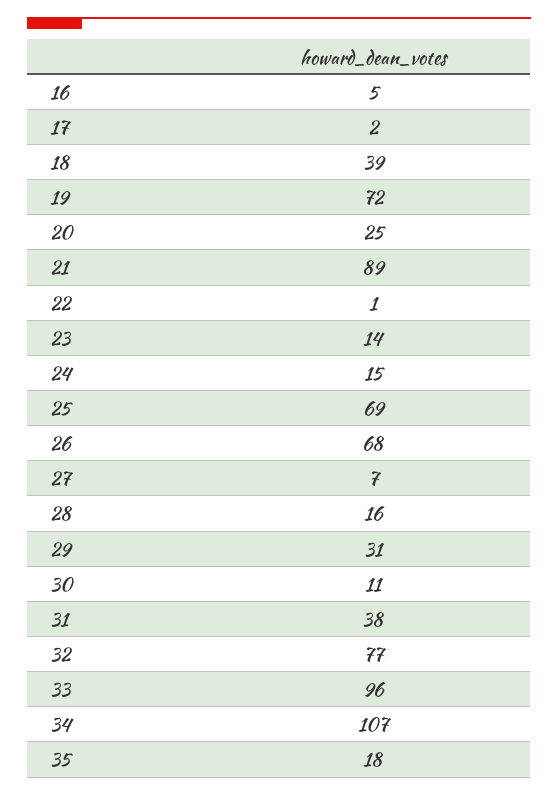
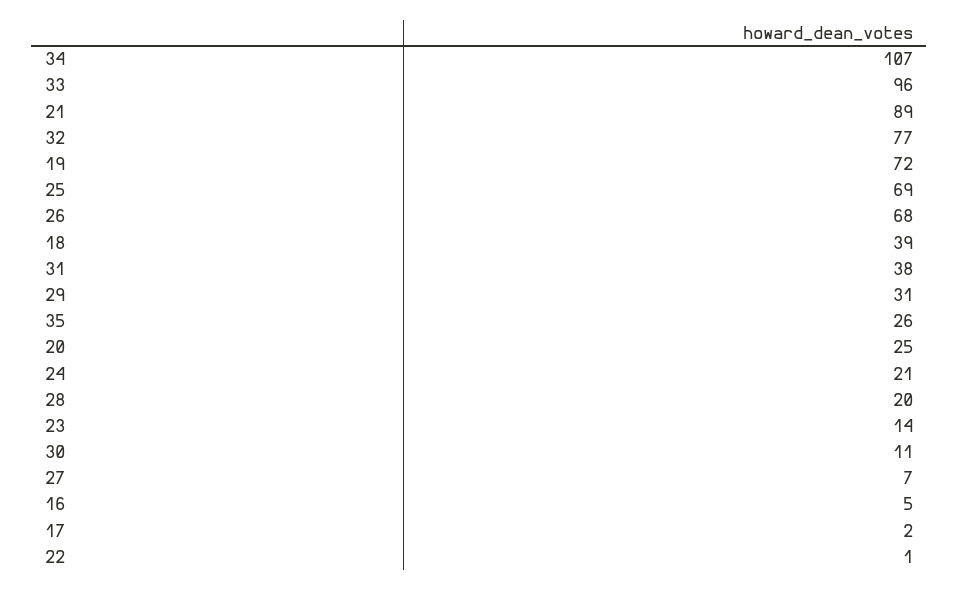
24: 15 -> 21
28: 16 -> 20
35: 18 -> 26

